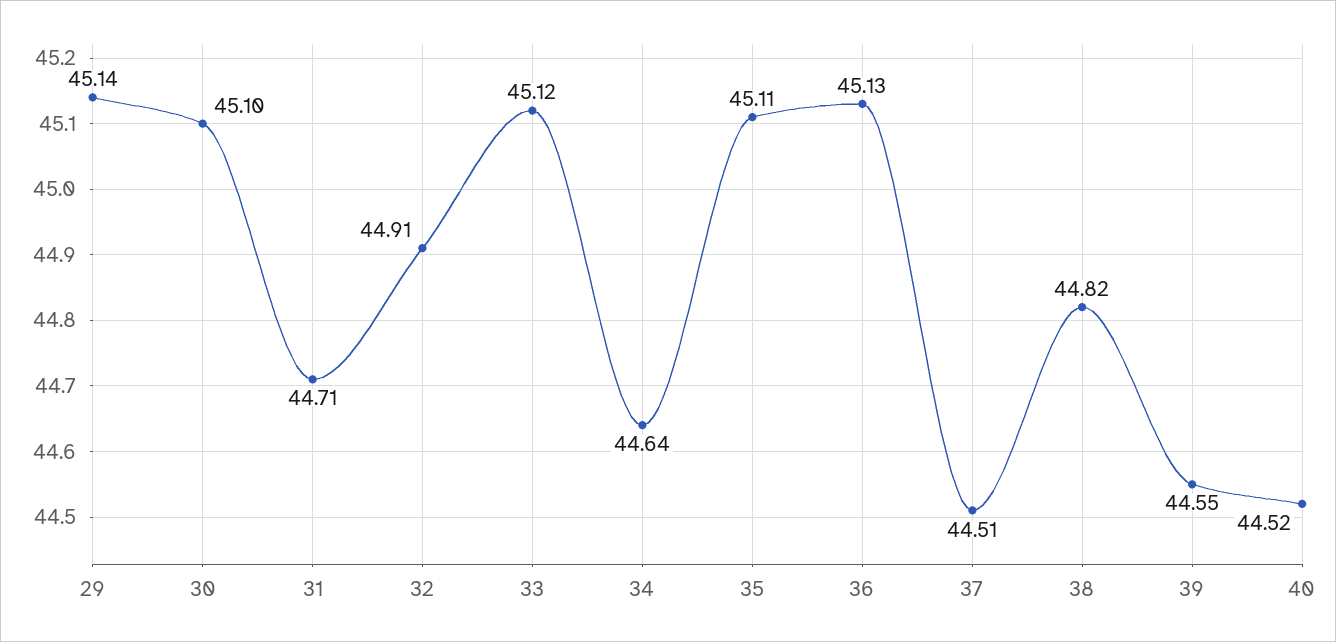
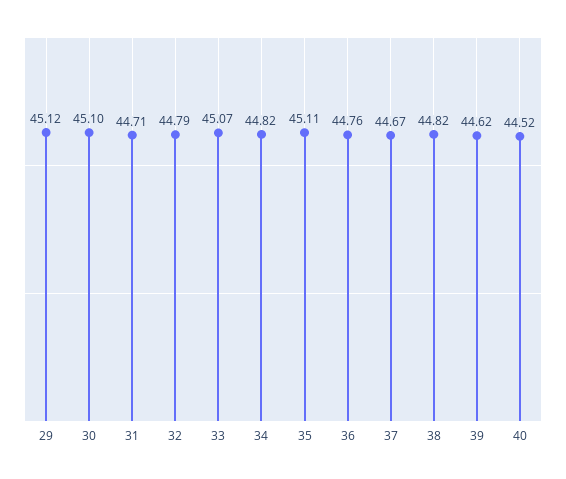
29: 45.14 -> 45.12
32: 44.91 -> 44.79
33: 45.12 -> 45.07
34: 44.64 -> 44.82
36: 45.13 -> 44.76
37: 44.51 -> 44.67
39: 44.55 -> 44.62

